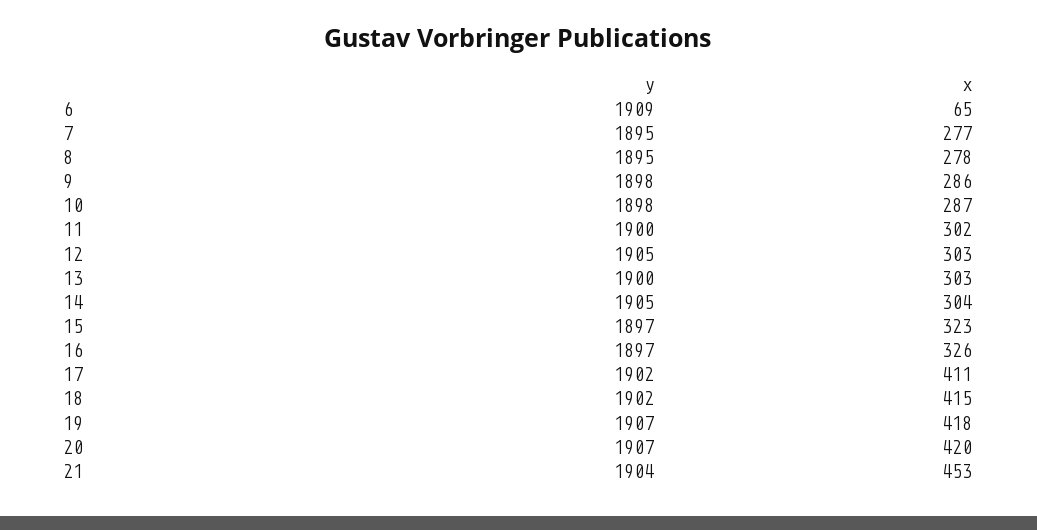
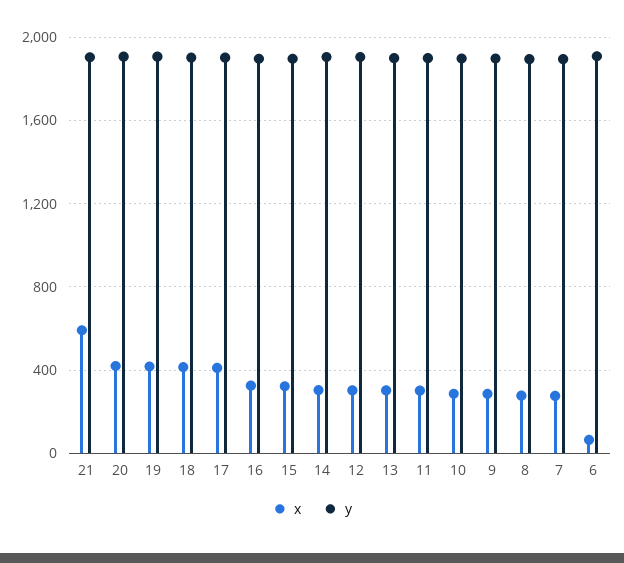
x, 21: 453 -> 600

